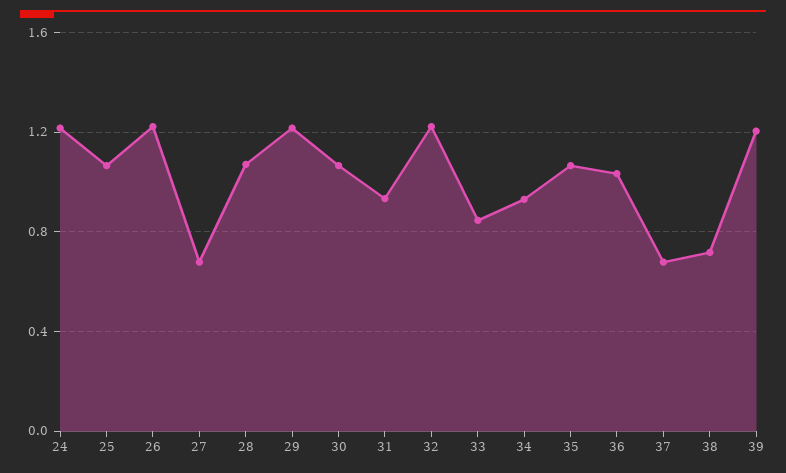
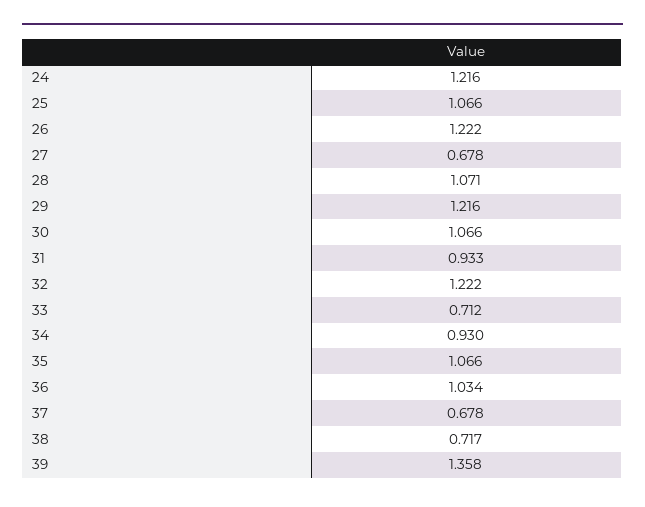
33: 0.85 -> 0.712
39: 1.2 -> 1.358

